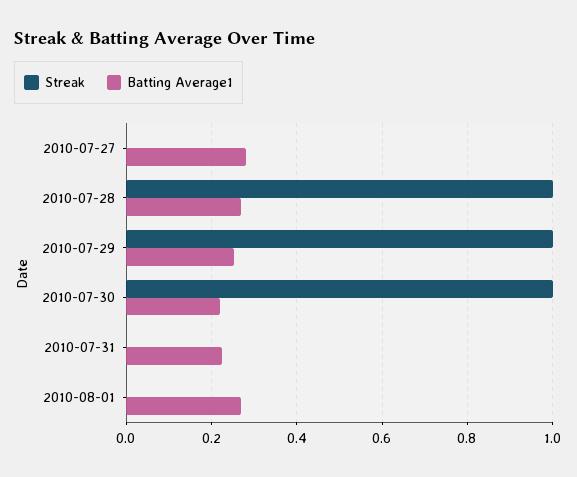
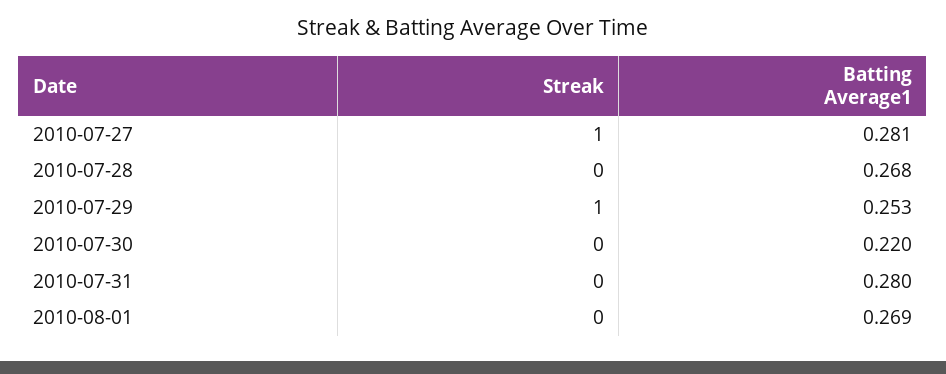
Streak, 2010-07-27: 0 -> 1
Streak, 2010-07-28: 1 -> 0
Streak, 2010-07-30: 1 -> 0
Batting Average1, 2010-07-31: 0.22 -> 0.28

